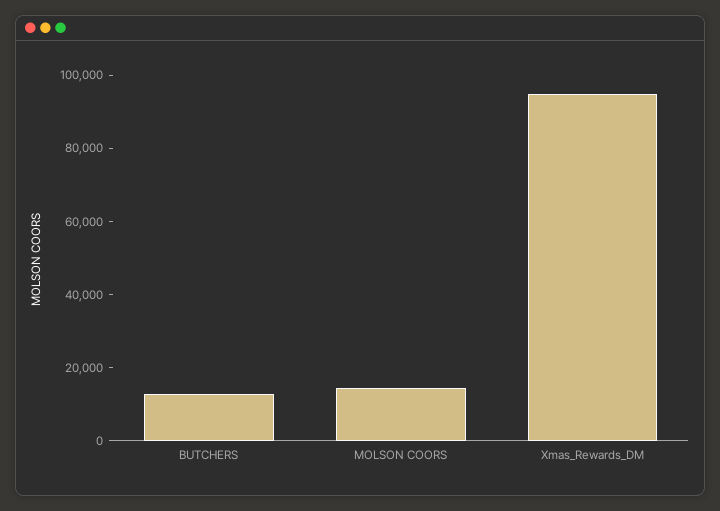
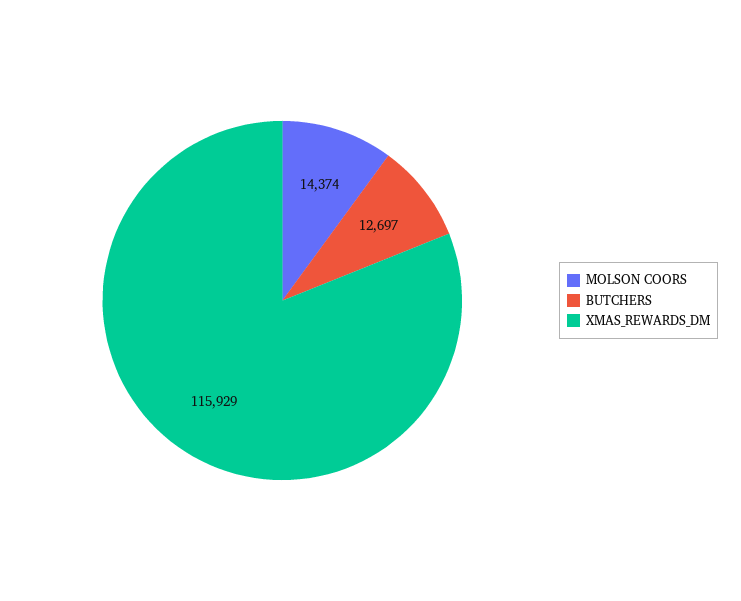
Xmas_Rewards_DM: 95000 -> 115929

